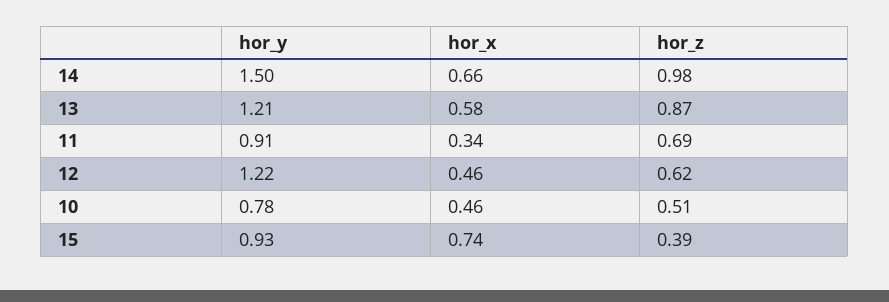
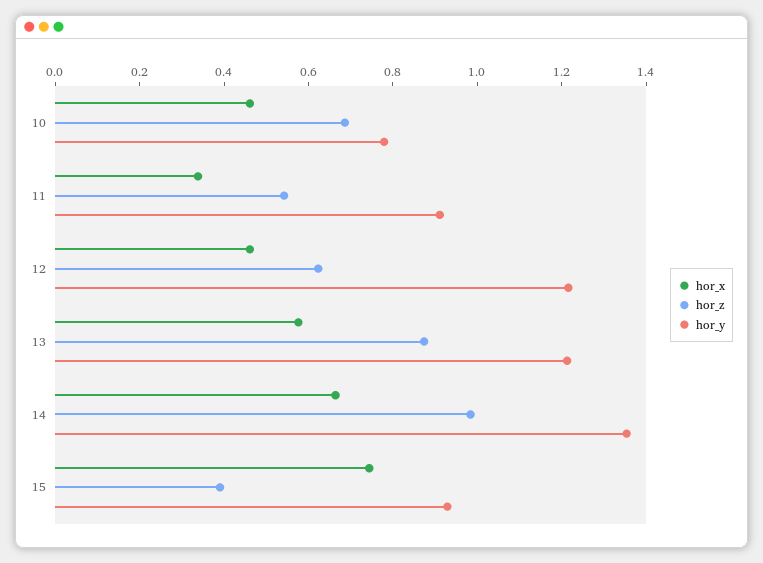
hor_y, 14: 1.5 -> 1.35
hor_z, 11: 0.69 -> 0.55
hor_z, 10: 0.51 -> 0.7

